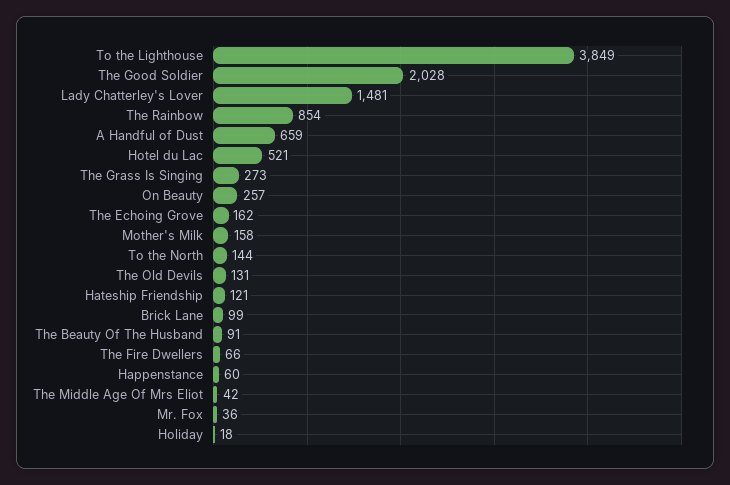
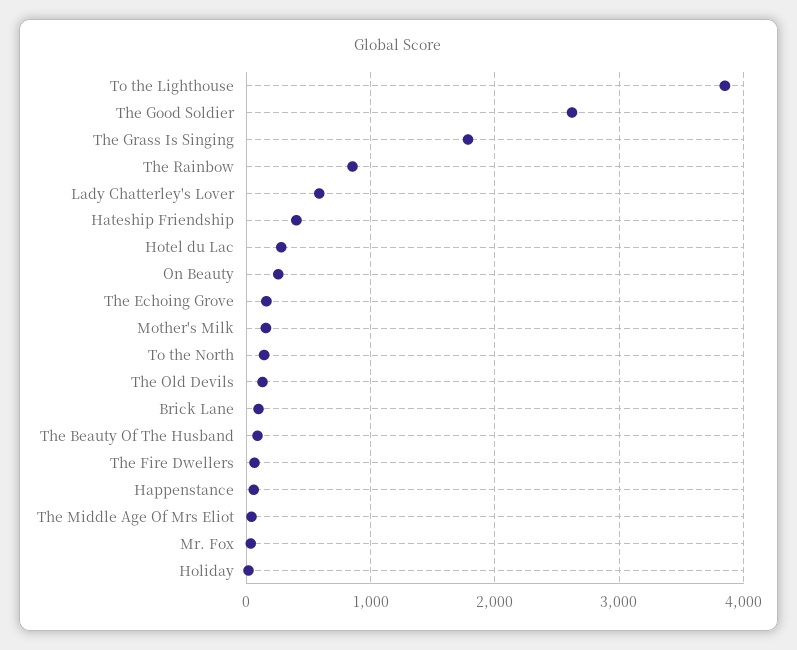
The Good Soldier: 2028 -> 2600
Lady Chatterley's Lover: 1481 -> 600
A Handful of Dust: 659 -> none
Hotel du Lac: 521 -> 300
The Grass Is Singing: 273 -> 1800
Hateship Friendship: 121 -> 400

